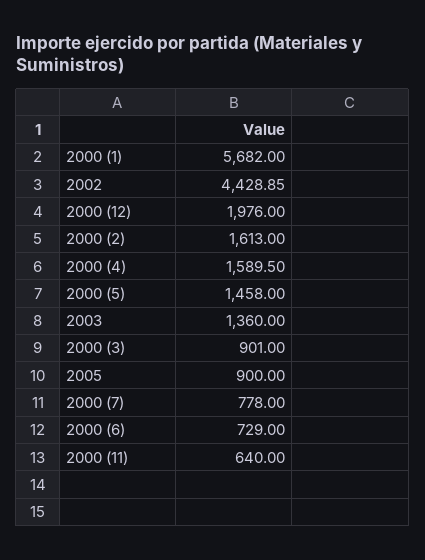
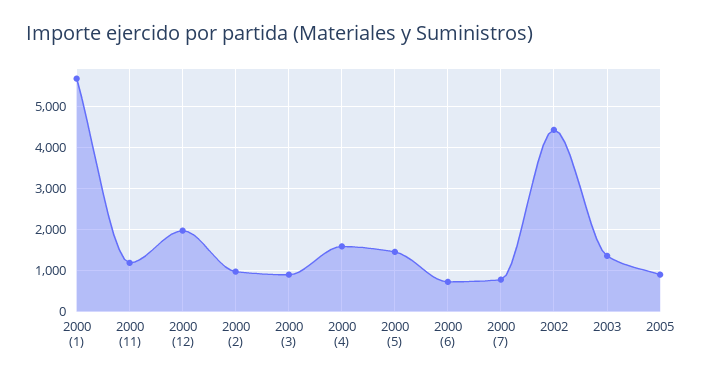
2000 (2): 1613 -> 1000
2000 (11): 640 -> 1200

